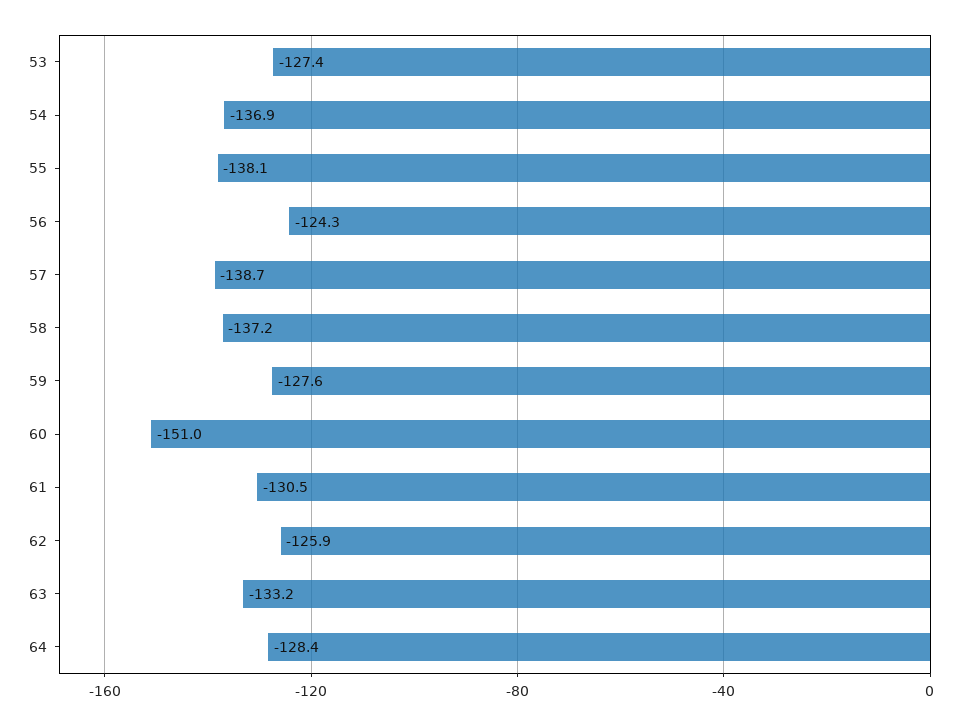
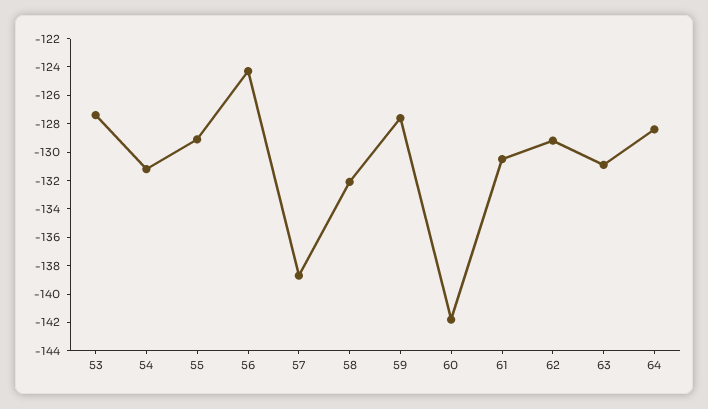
54: -136.9 -> -131
55: -138.1 -> -129
58: -137.2 -> -132
60: -151 -> -142
62: -125.9 -> -129
63: -133.2 -> -131

